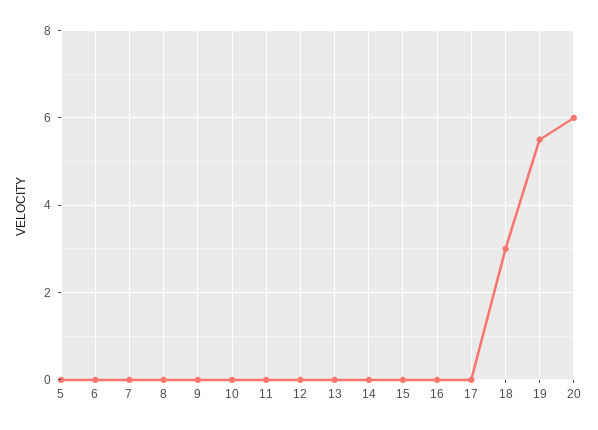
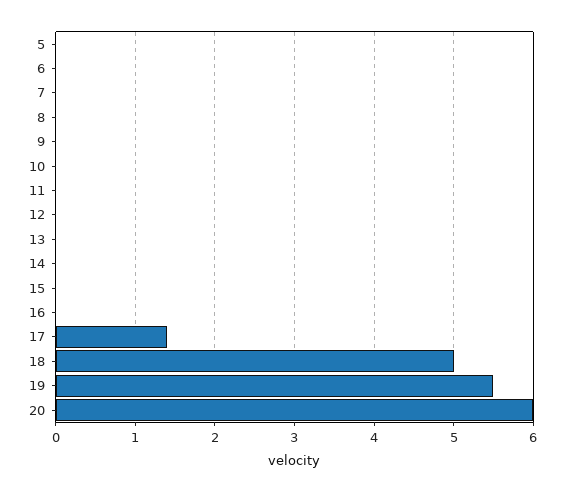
17: 0 -> 1.4
18: 3 -> 5

